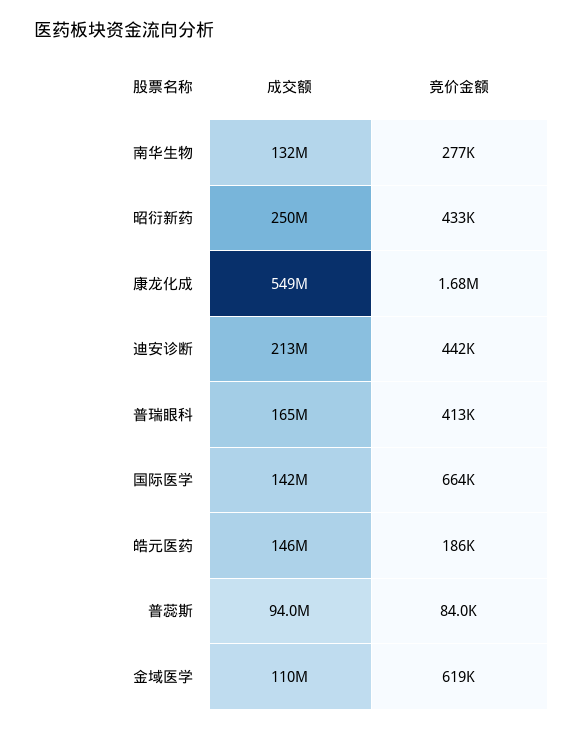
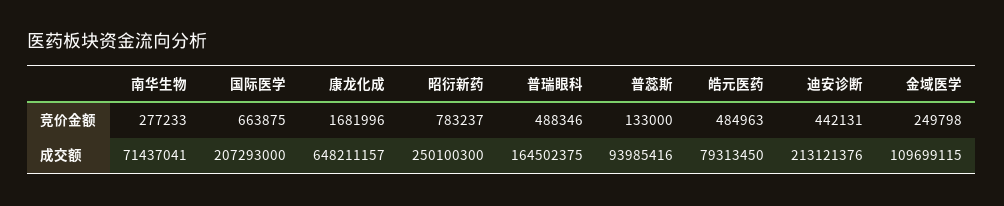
成交额, 南华生物: 132000000 -> 71437041
竞价金额, 昭衍新药: 433000 -> 783237
成交额, 康龙化成: 549000000 -> 648211157
竞价金额, 普瑞眼科: 413000 -> 488346
成交额, 国际医学: 142000000 -> 207293000
成交额, 皓元医药: 146000000 -> 79313450
竞价金额, 皓元医药: 186000 -> 484963
竞价金额, 普蕊斯: 84000 -> 133000
竞价金额, 金域医学: 619000 -> 249798

